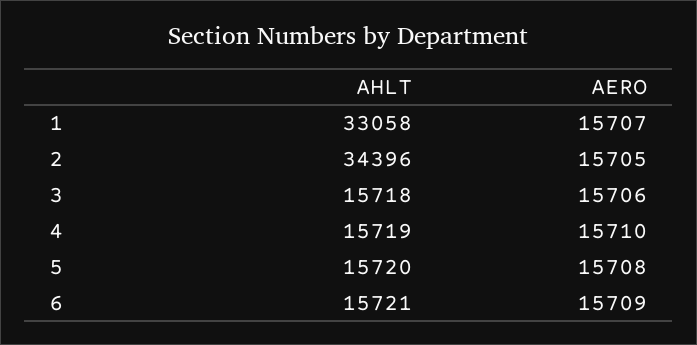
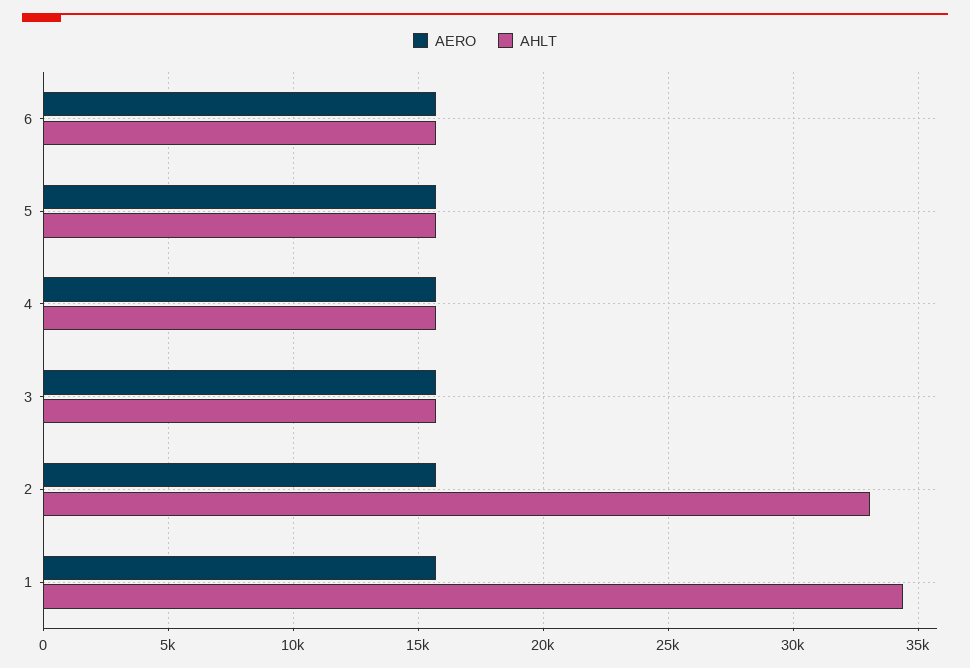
AHLT, 1: 33058 -> 34500
AHLT, 2: 34396 -> 33000

